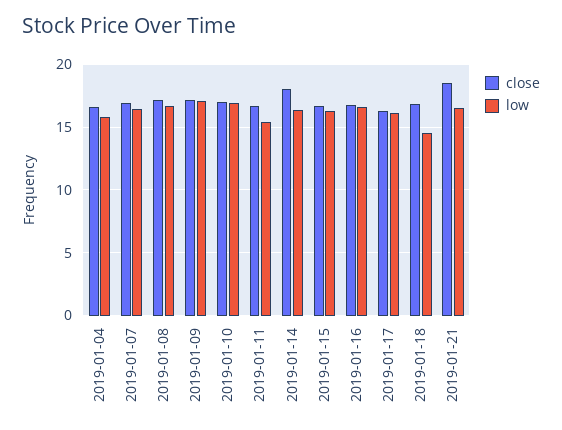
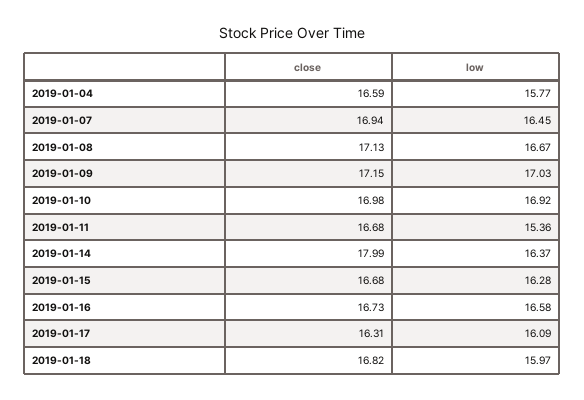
low, 2019-01-18: 14.5 -> 15.97
close, 2019-01-21: 18.5 -> none
low, 2019-01-21: 16.5 -> none

